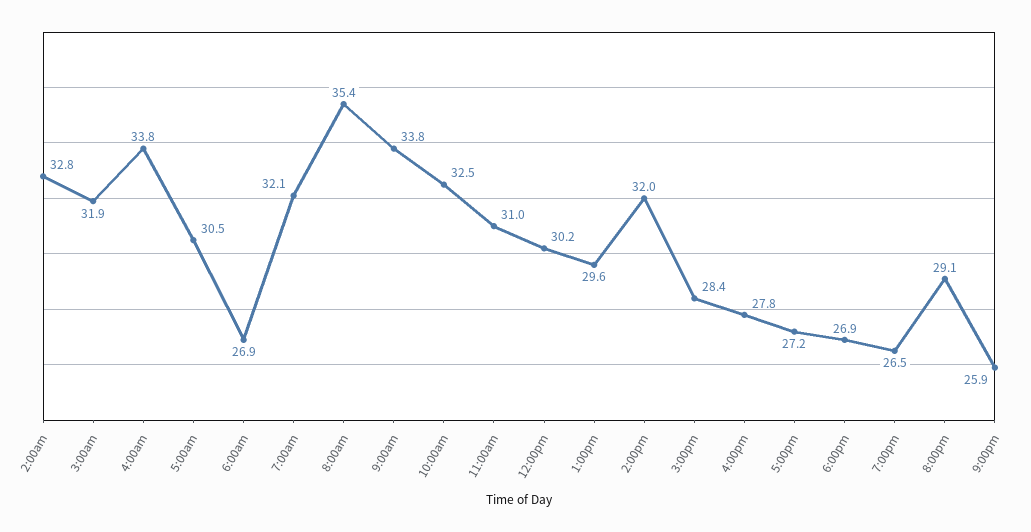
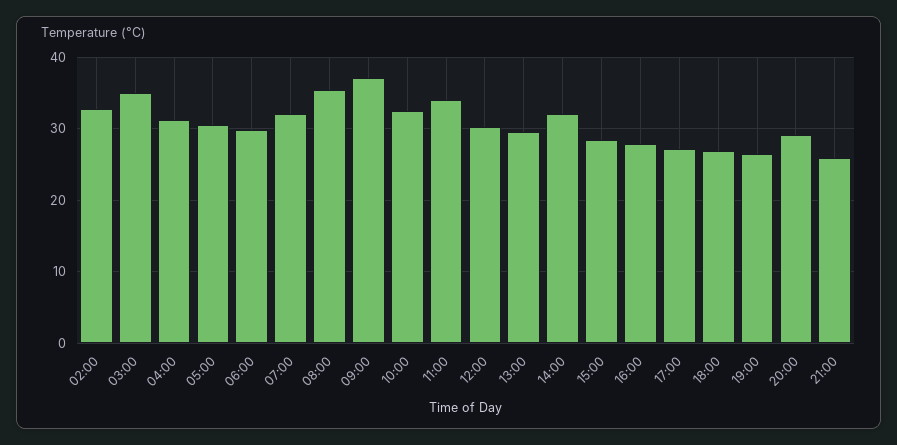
3:00am: 31.9 -> 35
4:00am: 33.8 -> 31
6:00am: 26.9 -> 30
9:00am: 33.8 -> 37
11:00am: 31 -> 34

